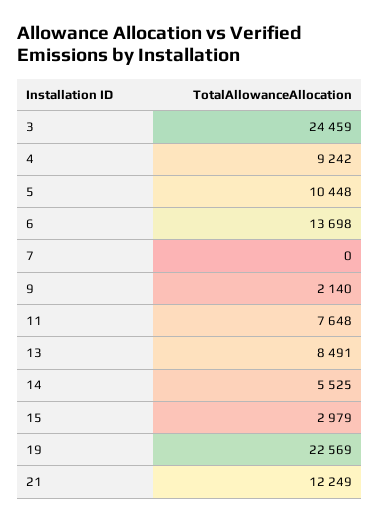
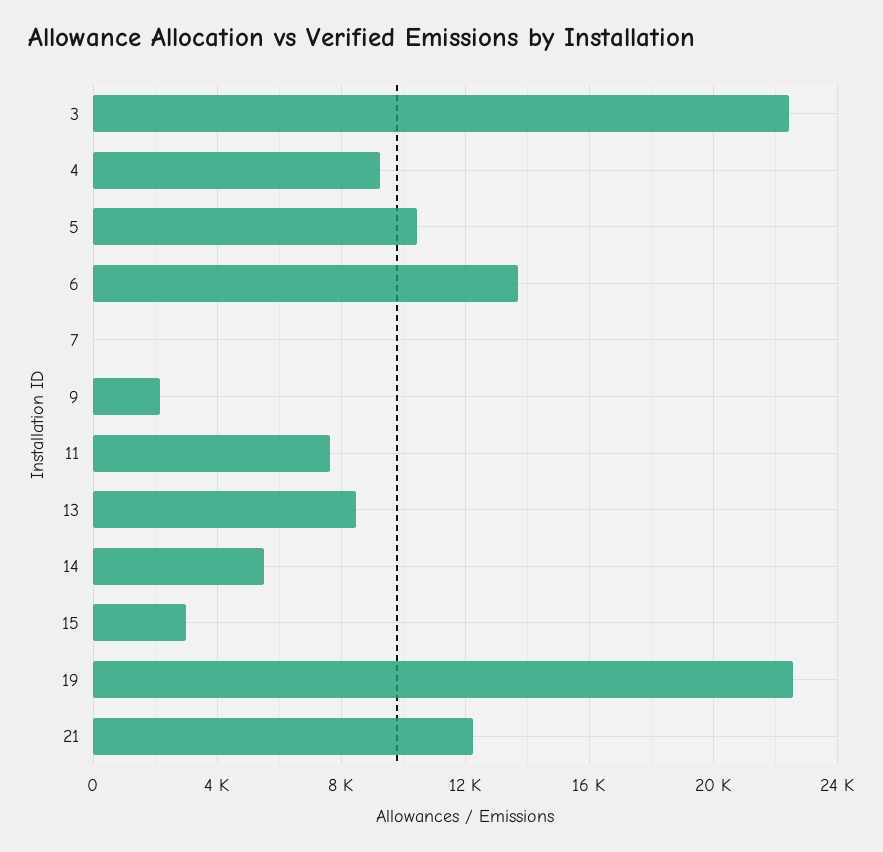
3: 24459 -> 22500

